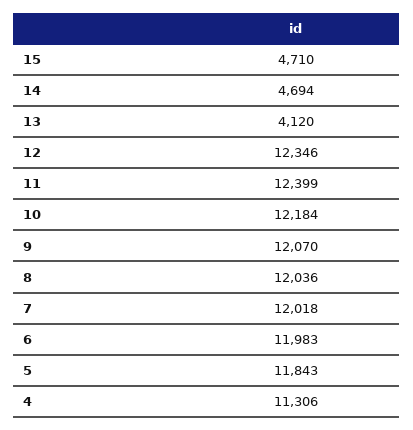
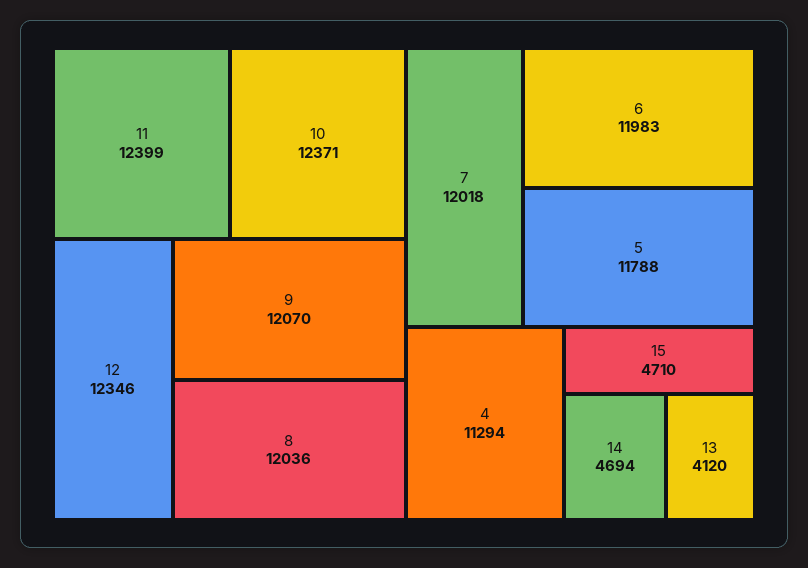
10: 12184 -> 12371
5: 11843 -> 11788
4: 11306 -> 11294

